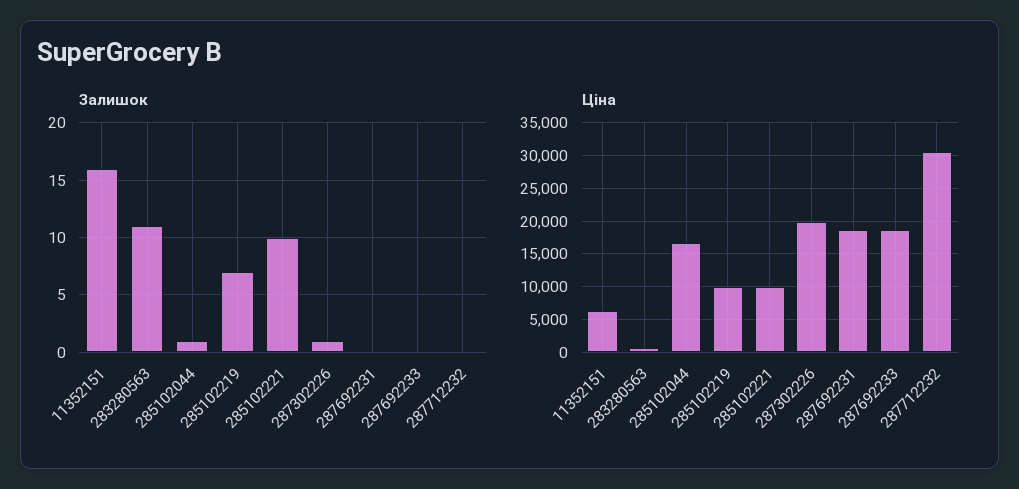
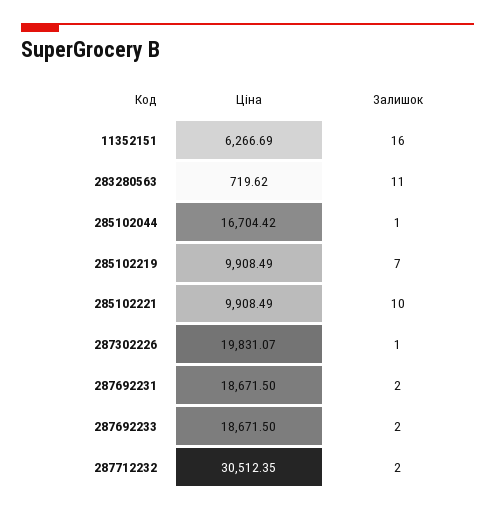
Залишок, 287692231: 0 -> 2
Залишок, 287692233: 0 -> 2
Залишок, 287712232: 0 -> 2

